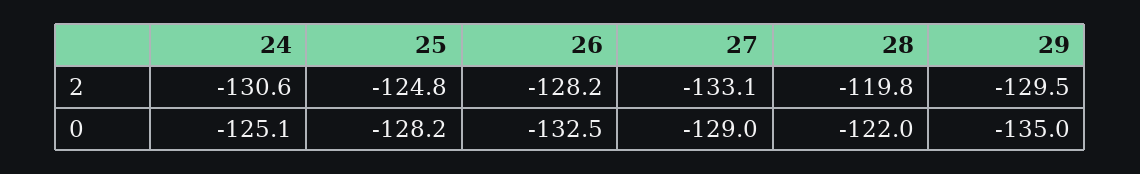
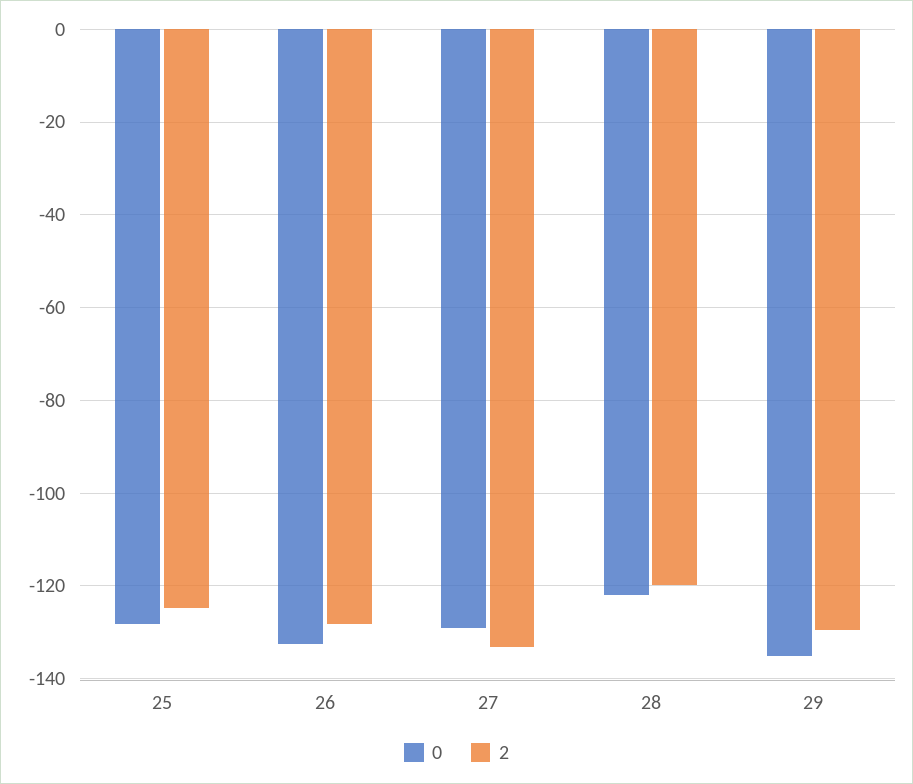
2, 24: -130.6 -> none
0, 24: -125.1 -> none

